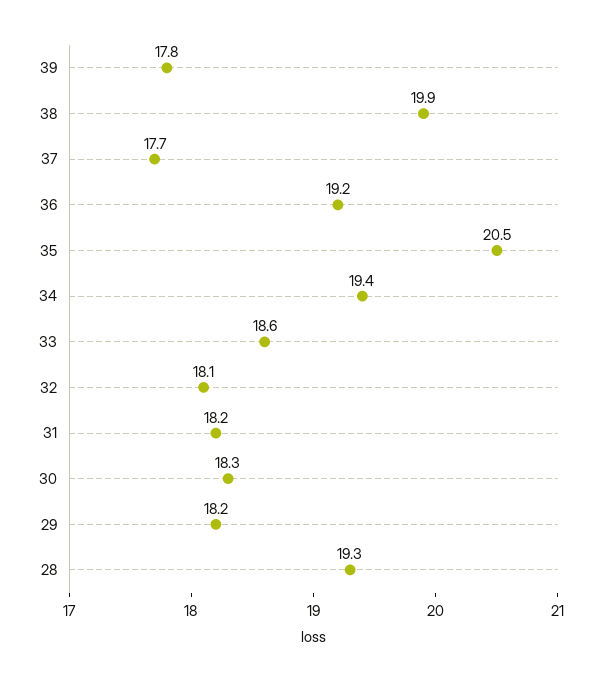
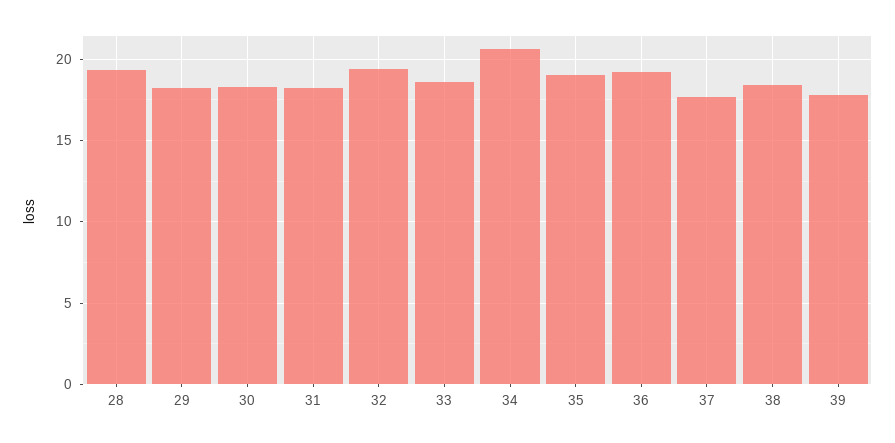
38: 19.9 -> 18.5
35: 20.5 -> 19
34: 19.4 -> 20.5
32: 18.1 -> 19.5

